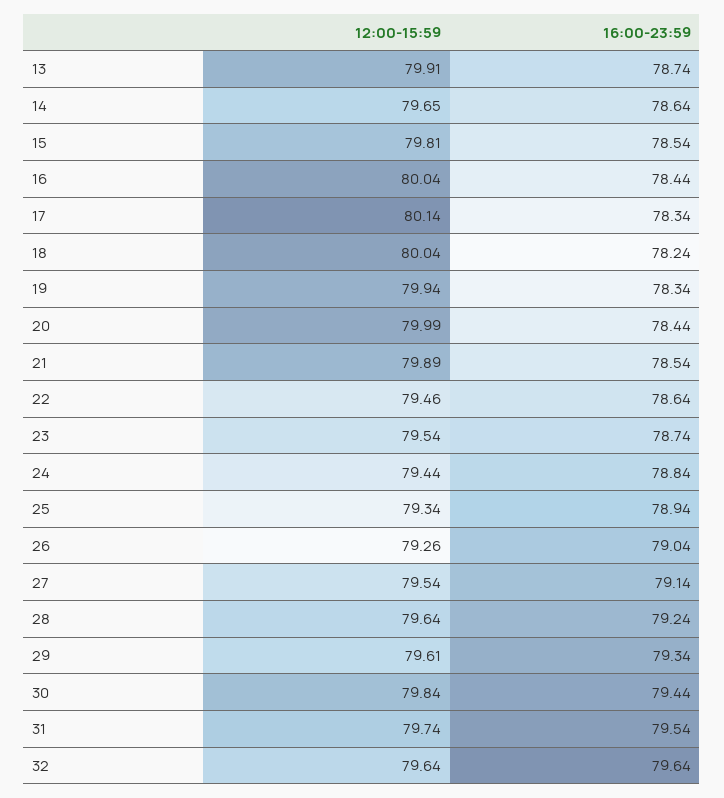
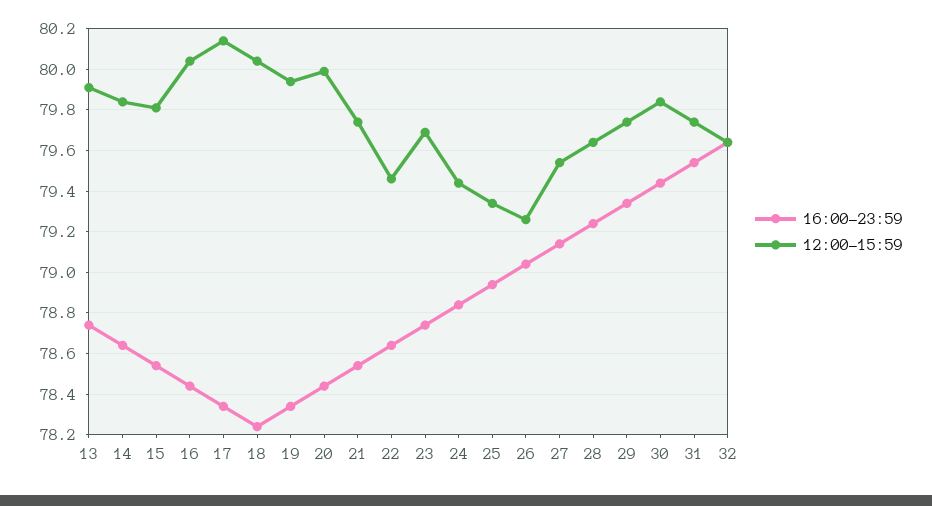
12:00-15:59, 14: 79.65 -> 79.85
12:00-15:59, 21: 79.89 -> 79.75
12:00-15:59, 23: 79.54 -> 79.7
12:00-15:59, 29: 79.61 -> 79.75

